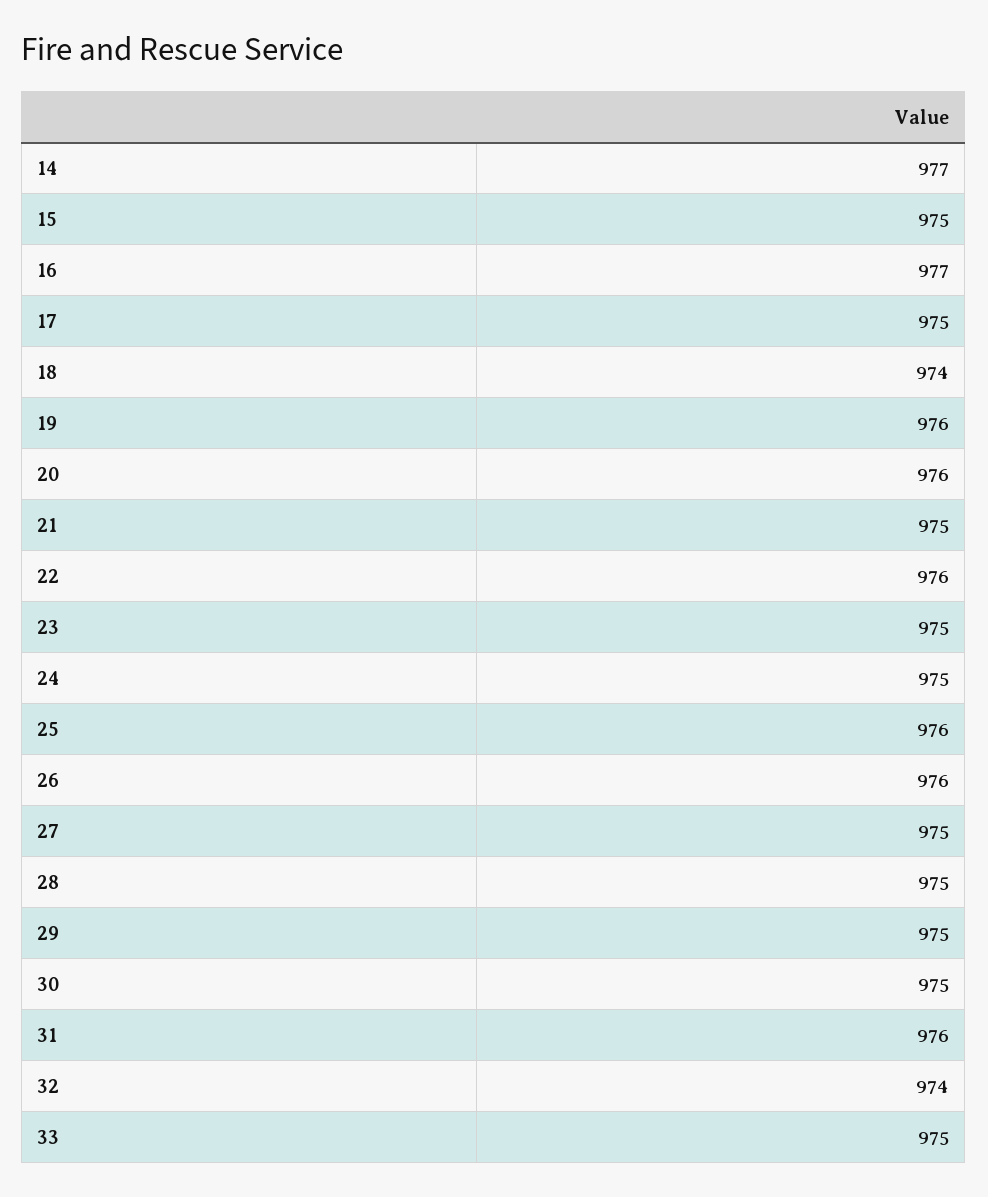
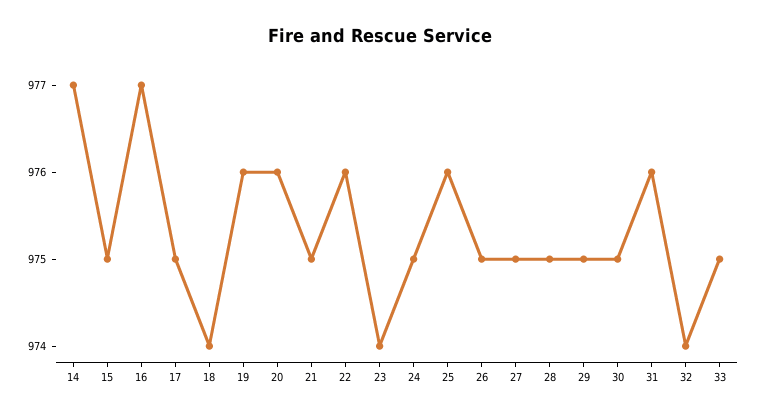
23: 975 -> 974
26: 976 -> 975

